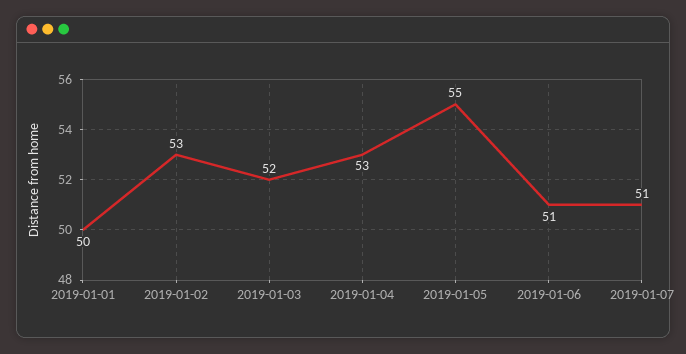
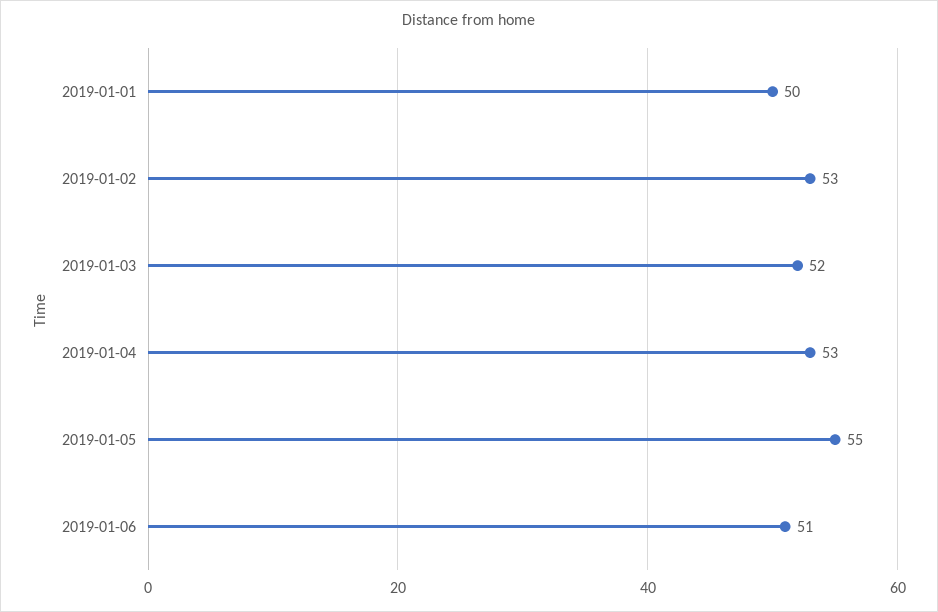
2019-01-07: 51 -> none

